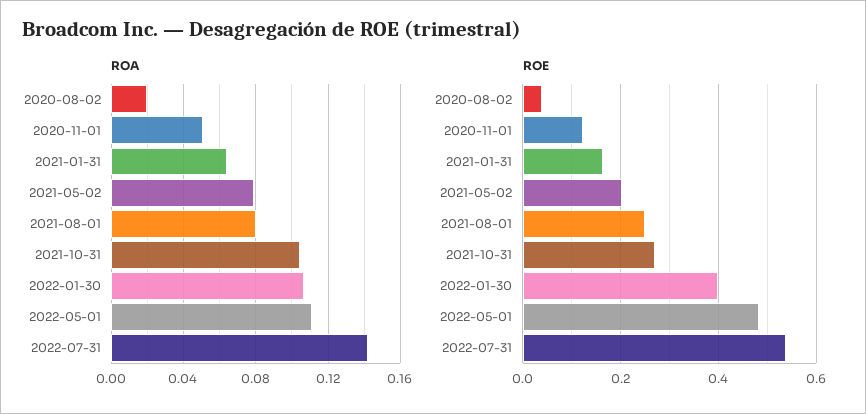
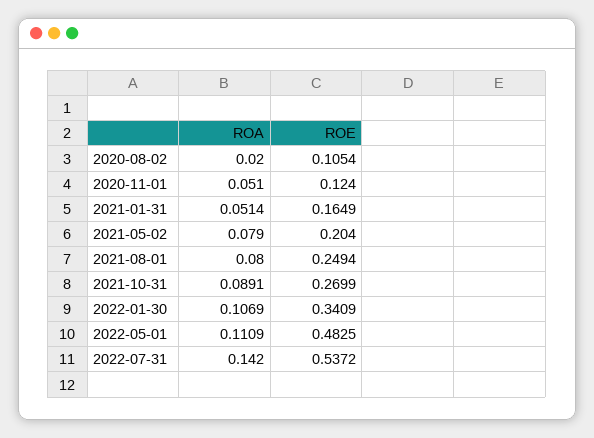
ROA, 2021-01-31: 0.065 -> 0.0514
ROA, 2021-10-31: 0.105 -> 0.0891
ROE, 2020-08-02: 0.04 -> 0.1054
ROE, 2022-01-30: 0.4 -> 0.3409

